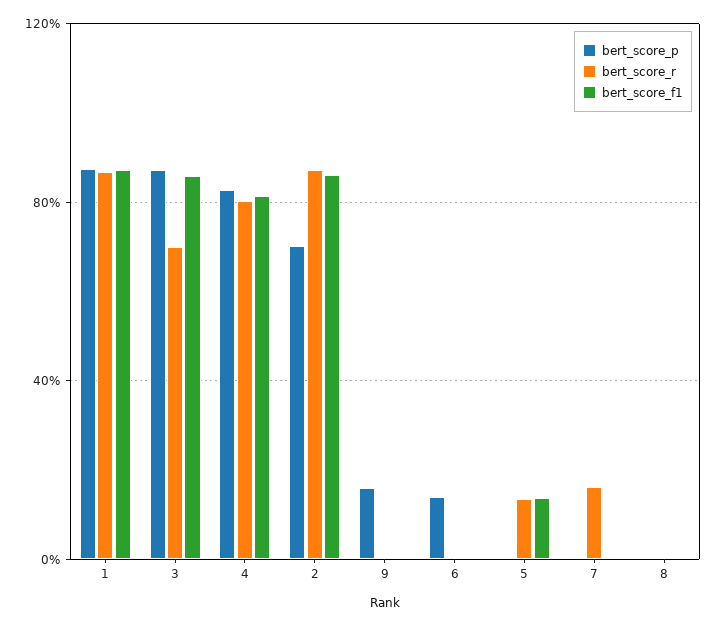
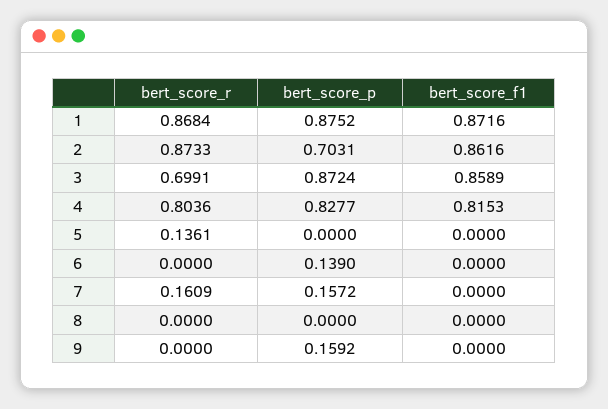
bert_score_f1, 5: 0.15 -> 0
bert_score_p, 7: 0 -> 0.1572

